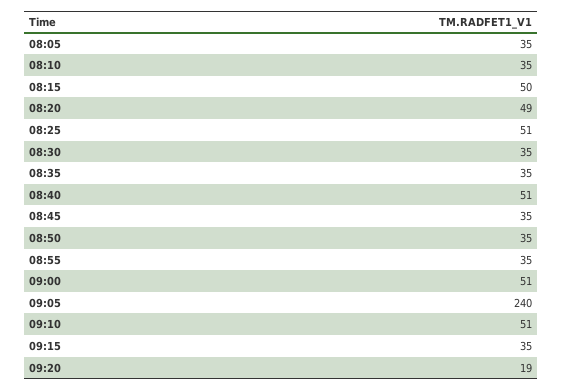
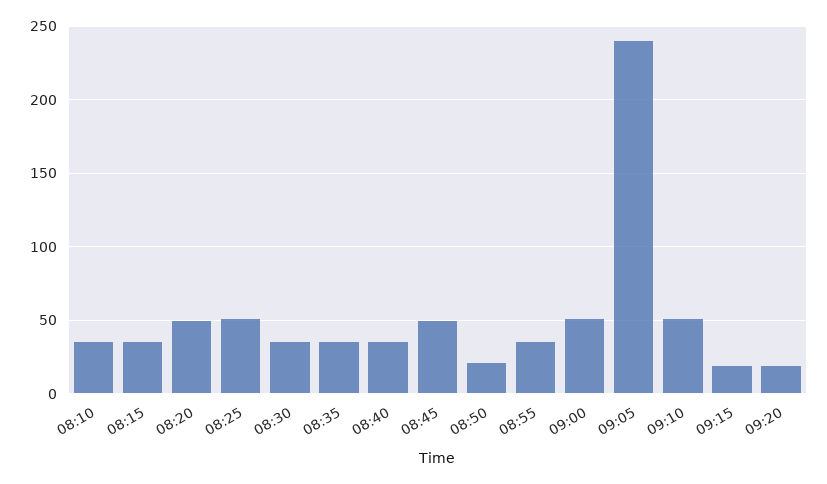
08:05: 35 -> none
08:15: 50 -> 35
08:40: 51 -> 35
08:45: 35 -> 50
08:50: 35 -> 20
09:15: 35 -> 20

